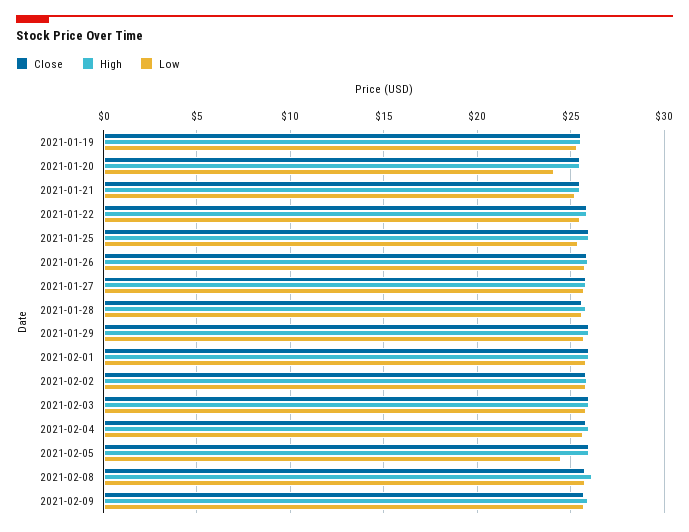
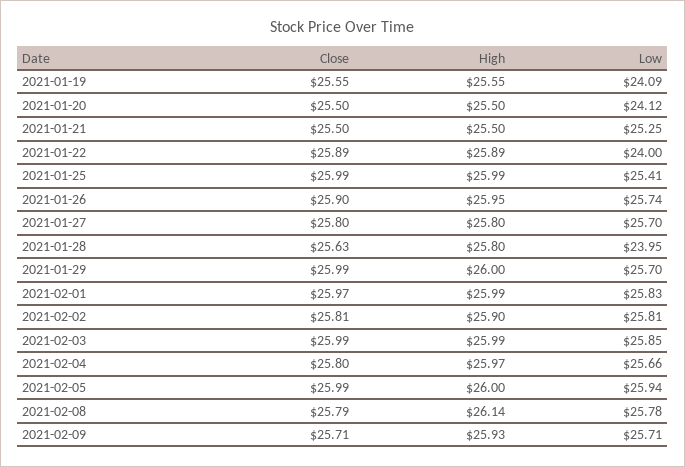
Low, 2021-01-19: 25.5 -> 24.09
Low, 2021-01-22: 25.5 -> 24
Low, 2021-01-28: 25.5 -> 23.95
Low, 2021-02-05: 24.5 -> 25.94

